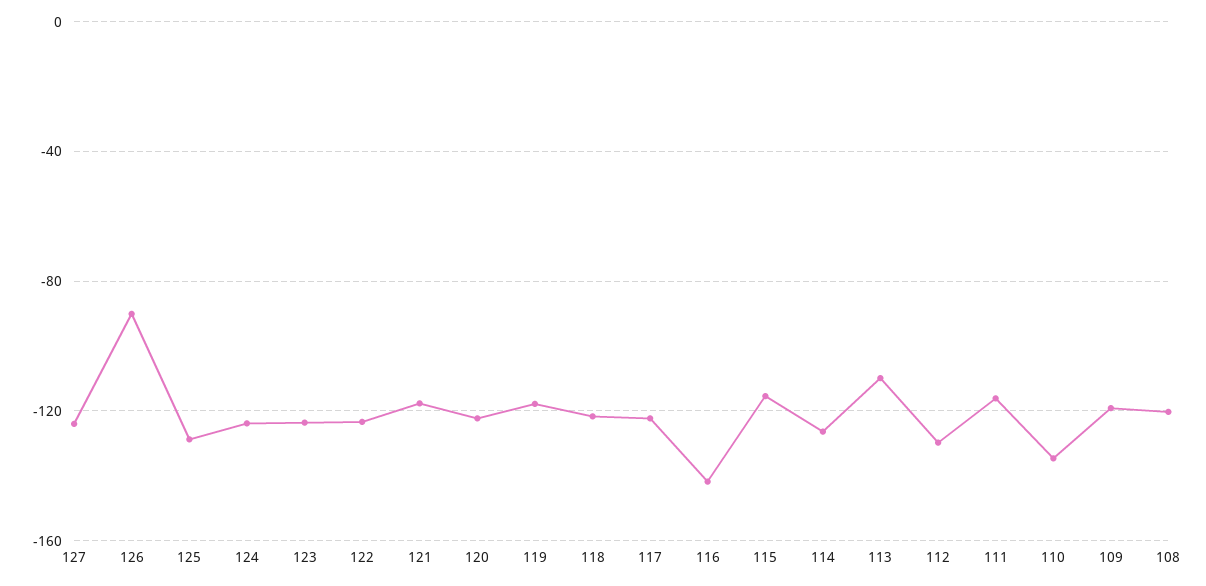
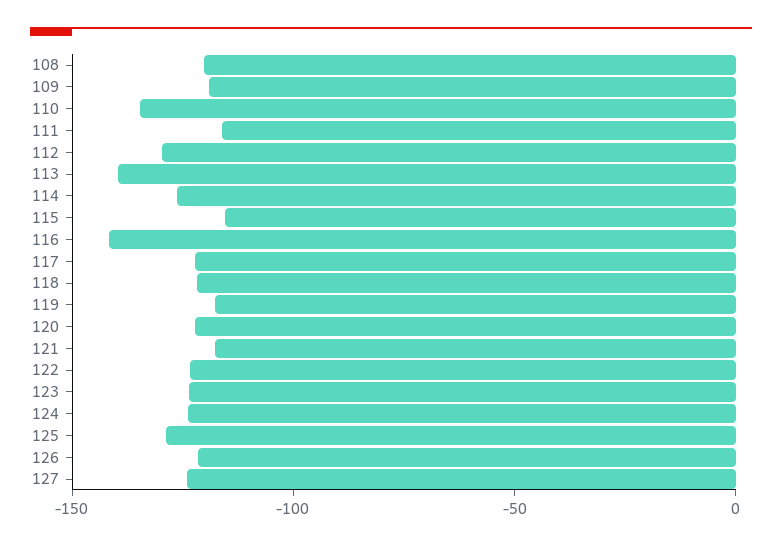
126: -90 -> -120
113: -110 -> -140

